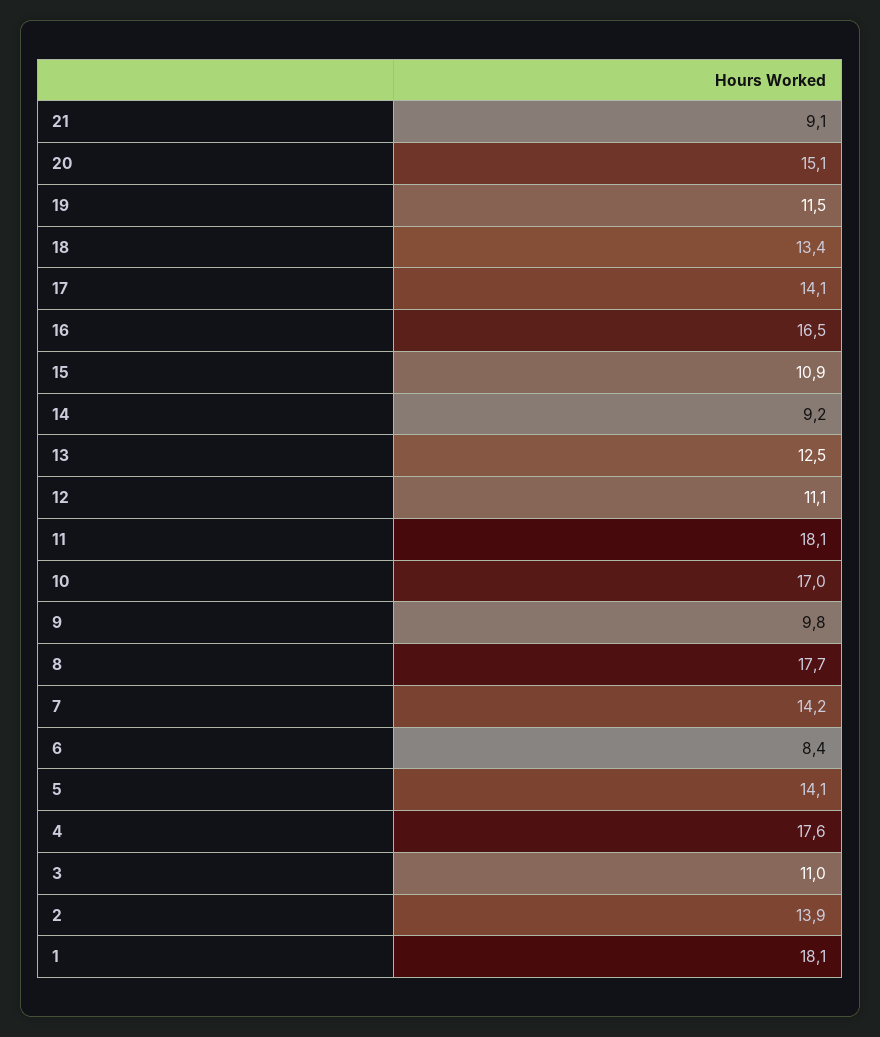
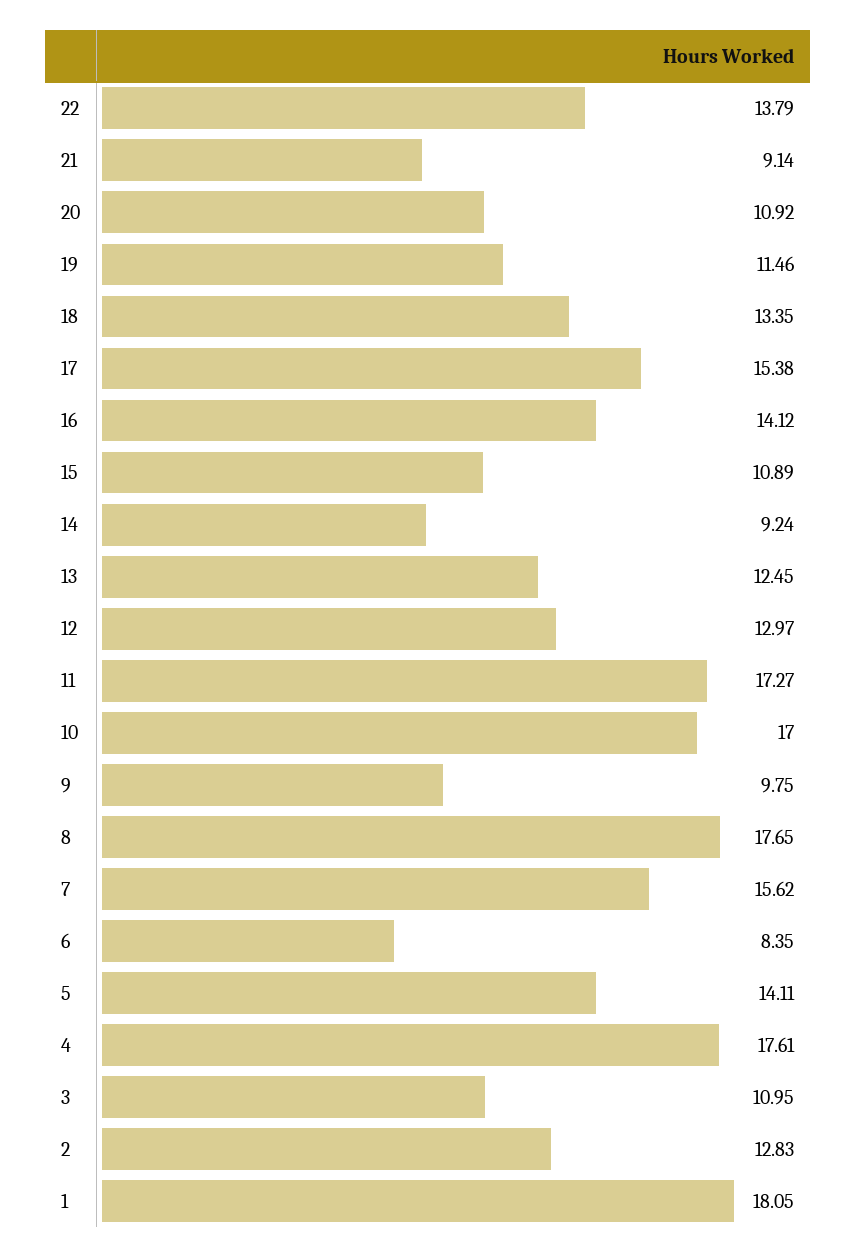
20: 15.1 -> 10.92
17: 14.1 -> 15.38
16: 16.5 -> 14.12
12: 11.1 -> 12.97
11: 18.1 -> 17.27
7: 14.2 -> 15.62
2: 13.9 -> 12.83
22: none -> 13.79

